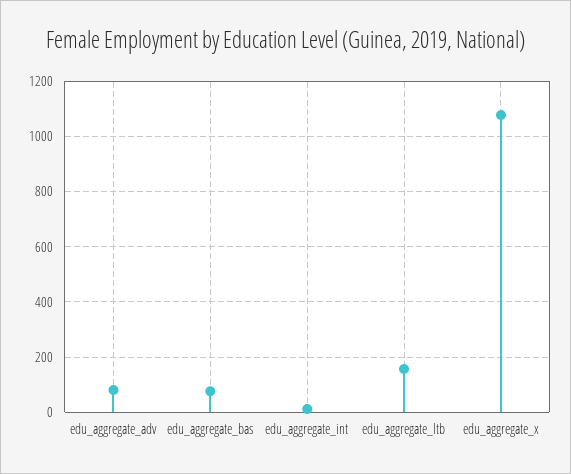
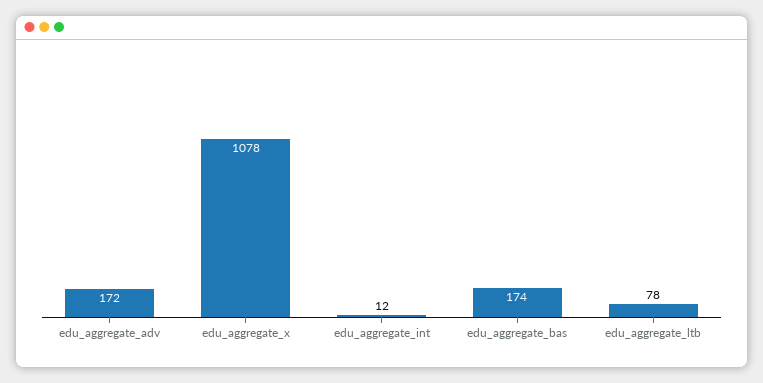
edu_aggregate_adv: 75 -> 172
edu_aggregate_bas: 75 -> 174
edu_aggregate_ltb: 150 -> 78

